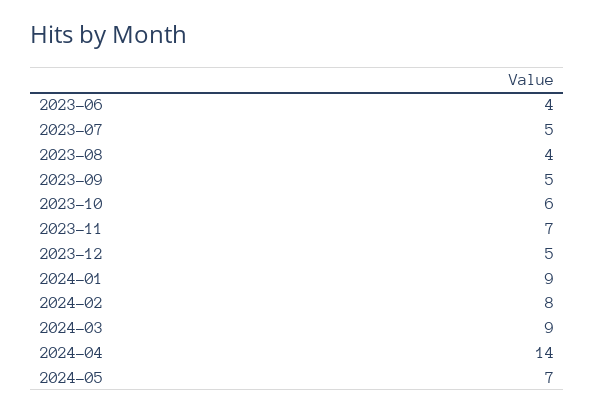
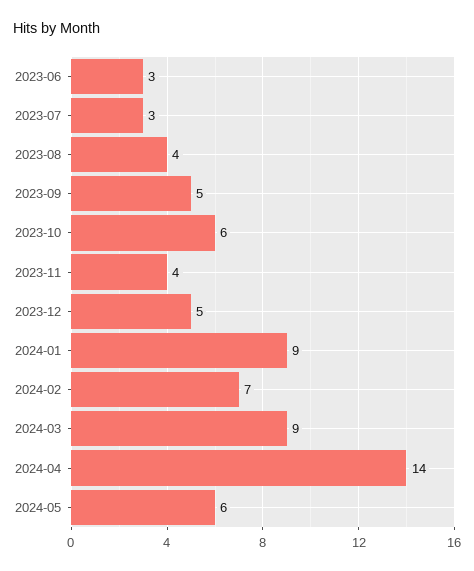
2023-06: 4 -> 3
2023-07: 5 -> 3
2023-11: 7 -> 4
2024-02: 8 -> 7
2024-05: 7 -> 6

